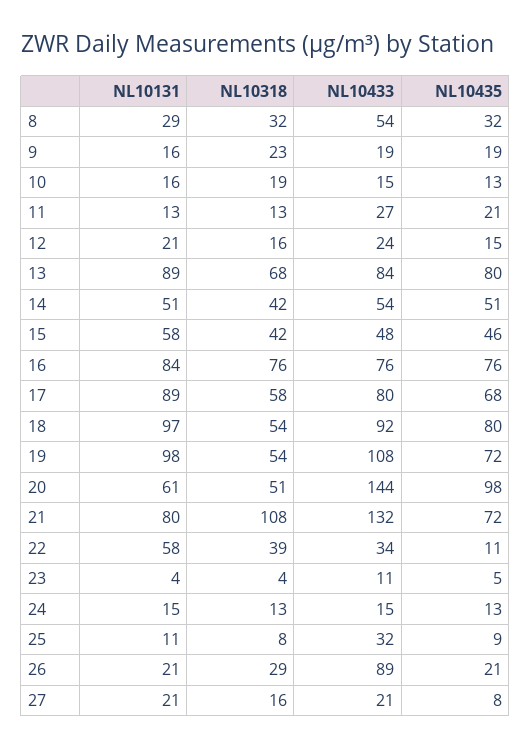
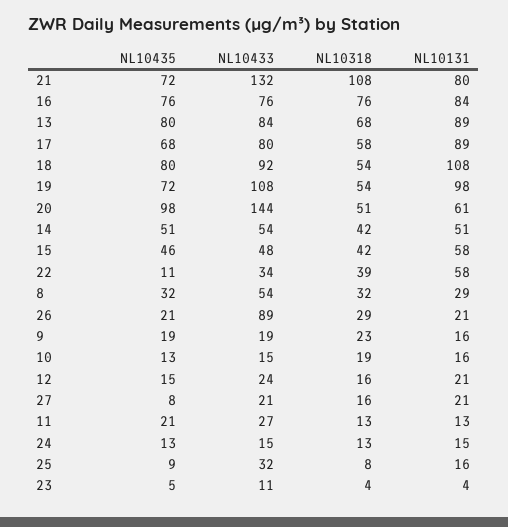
NL10131, 18: 97 -> 108
NL10131, 25: 11 -> 16

